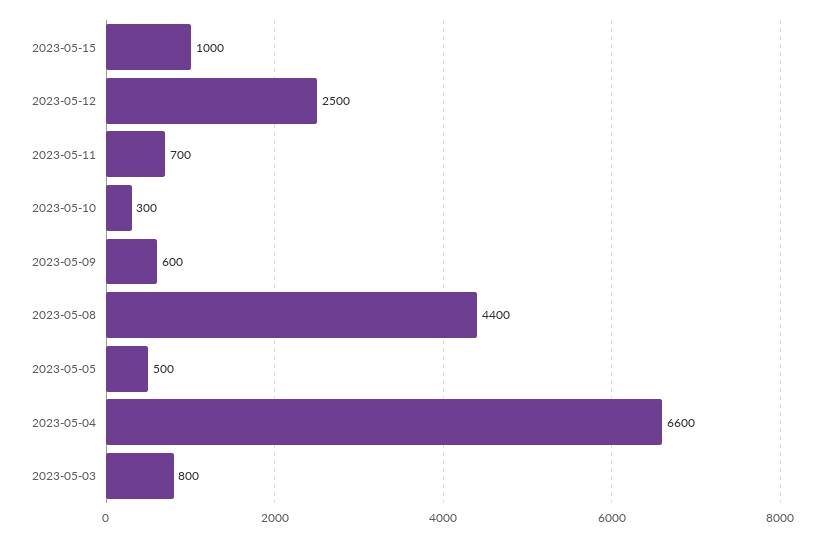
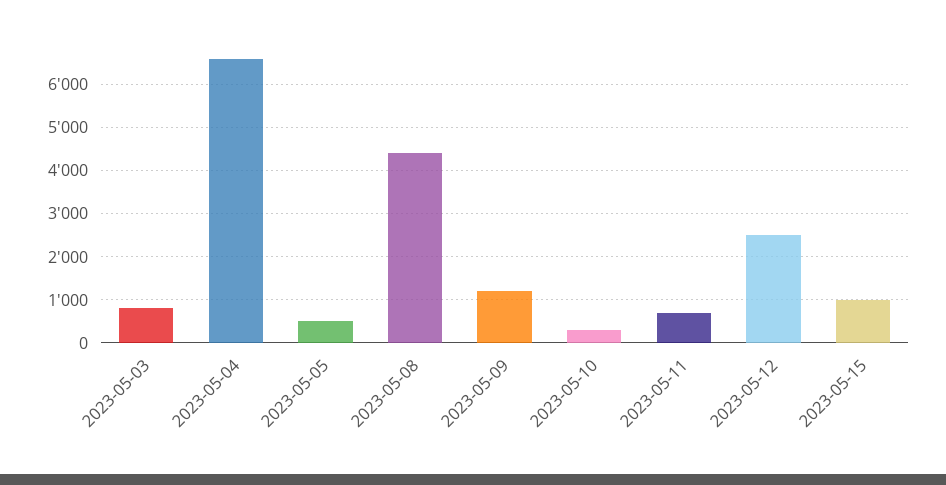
2023-05-09: 600 -> 1200

